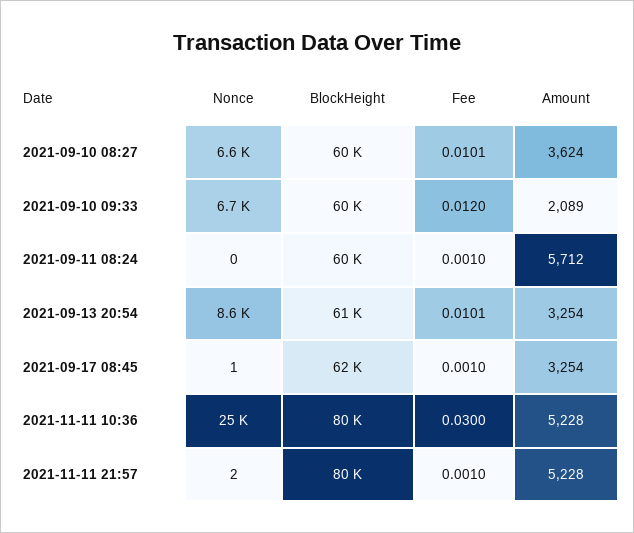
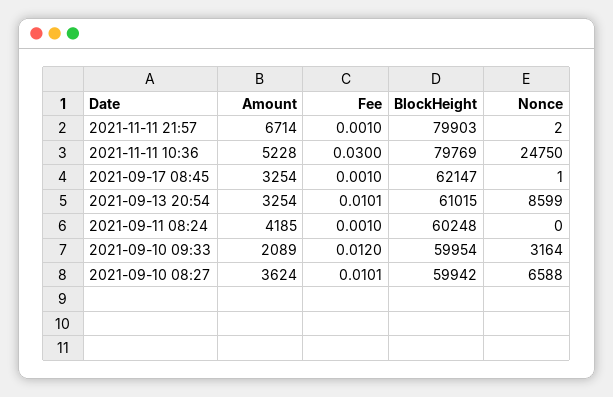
Nonce, 2021-09-10 09:33: 6700 -> 3164
Amount, 2021-09-11 08:24: 5712 -> 4185
Amount, 2021-11-11 21:57: 5228 -> 6714

